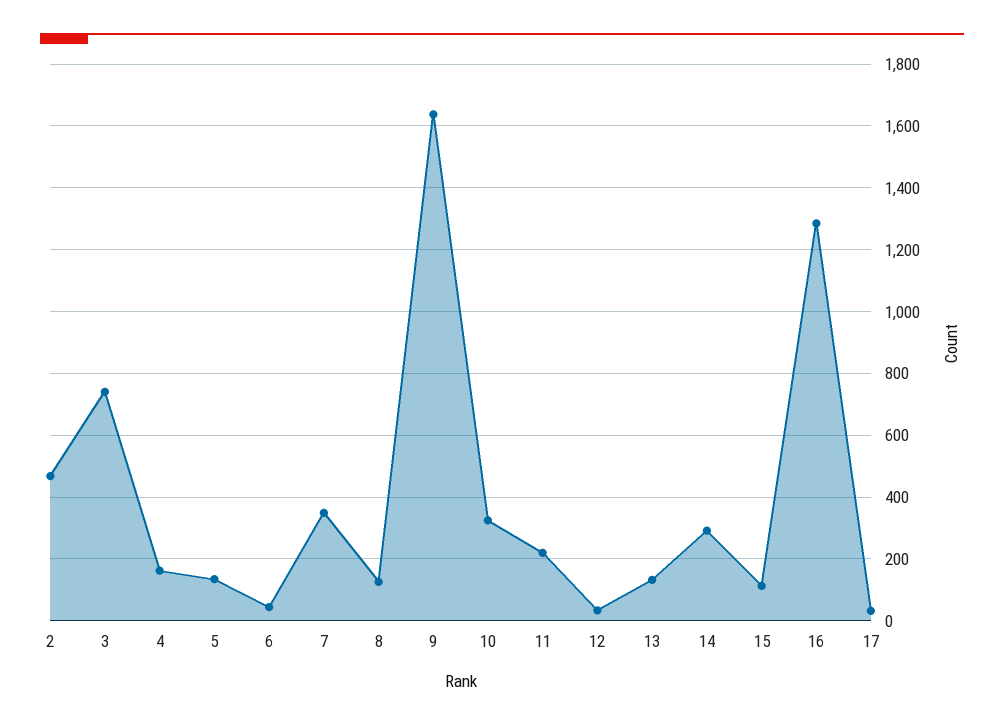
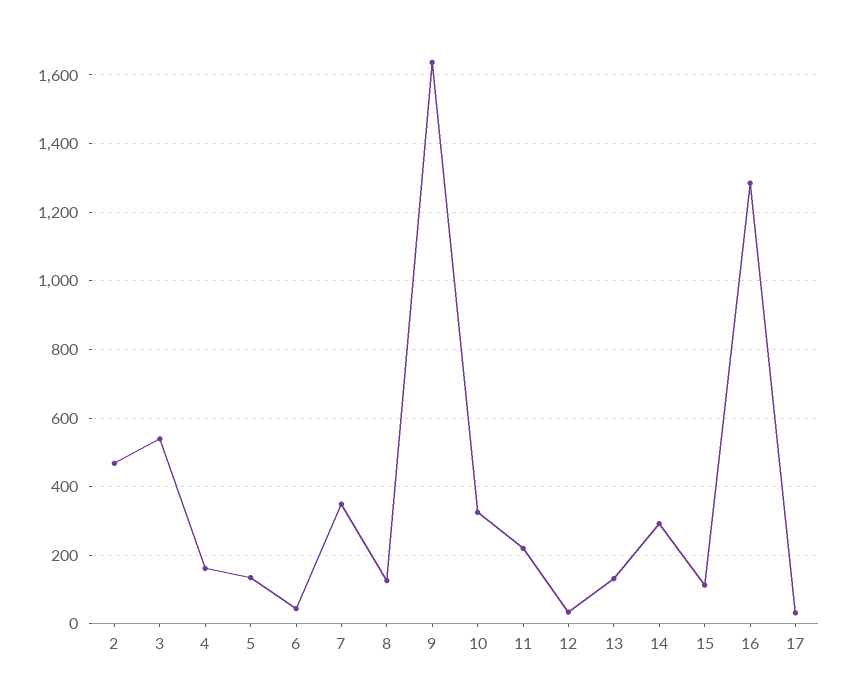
3: 740 -> 540

